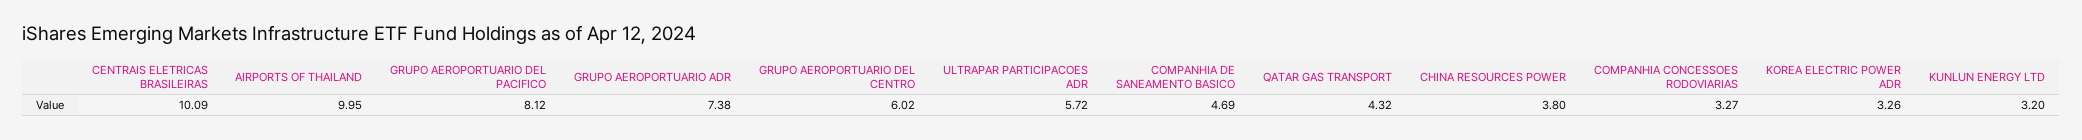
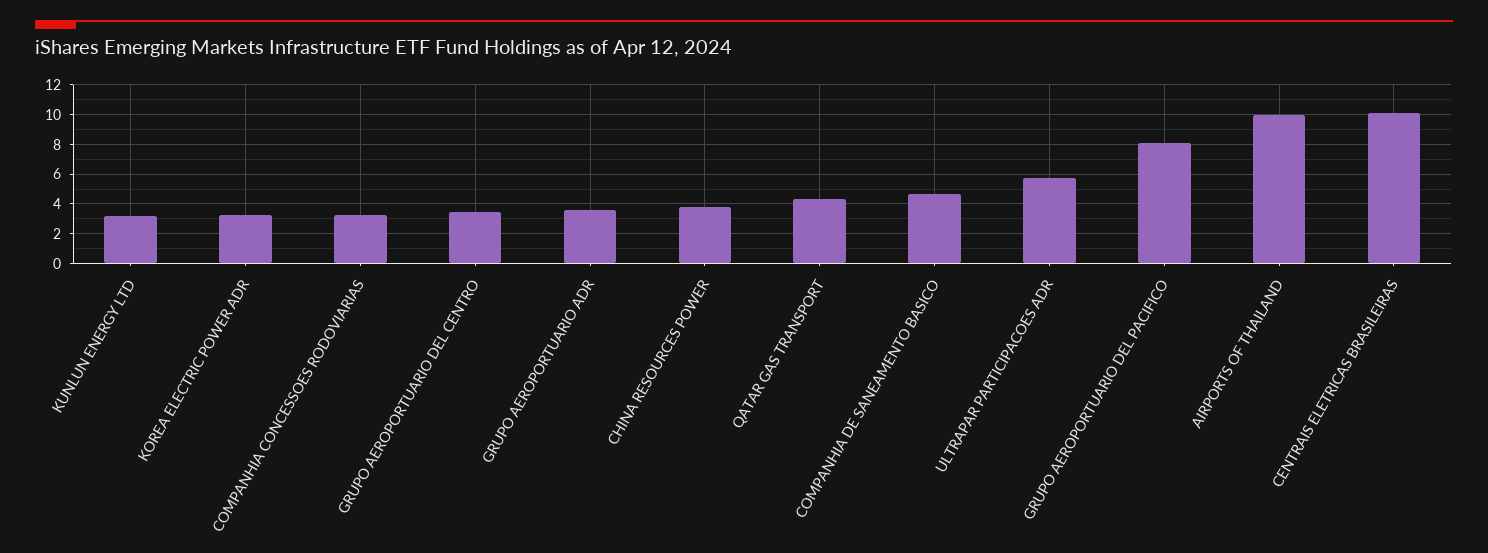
GRUPO AEROPORTUARIO ADR: 7.38 -> 3.5
GRUPO AEROPORTUARIO DEL CENTRO: 6.02 -> 3.5

